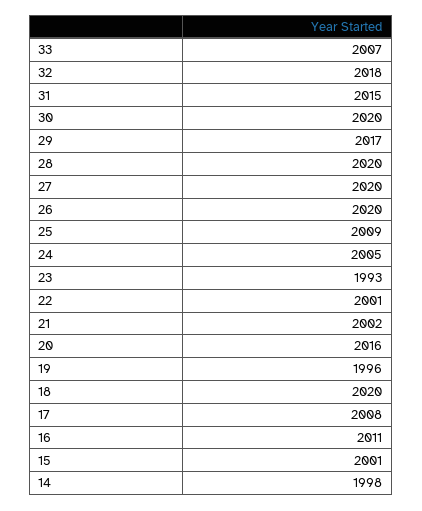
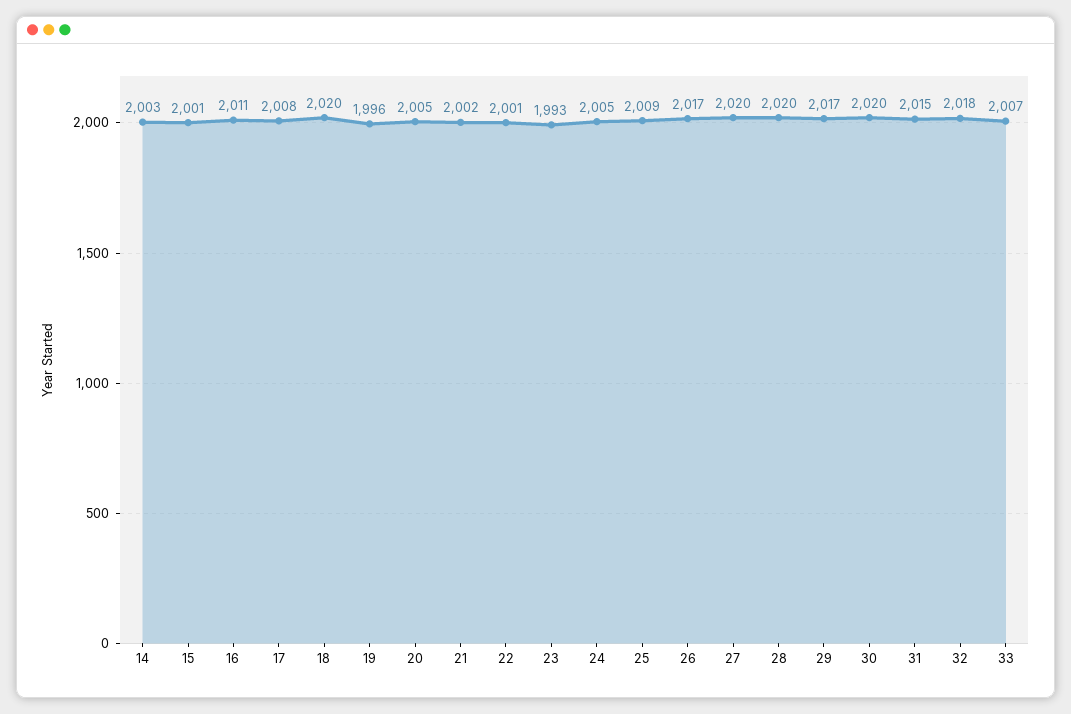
26: 2020 -> 2017
20: 2016 -> 2005
14: 1998 -> 2003

